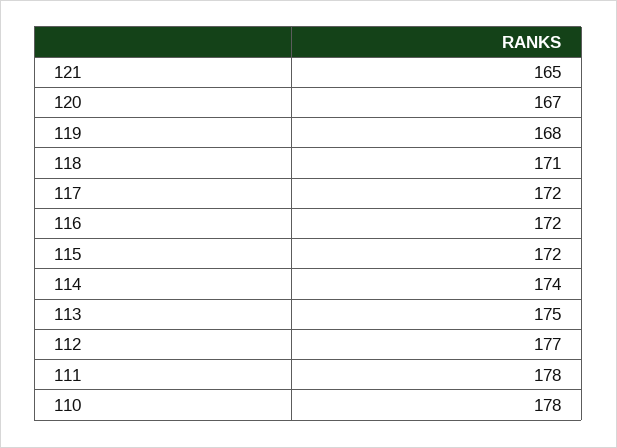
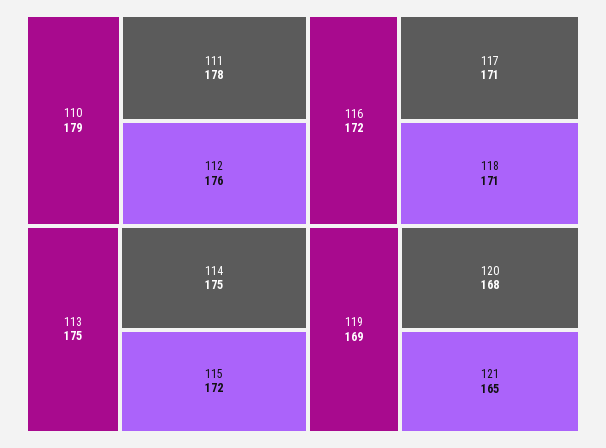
120: 167 -> 168
119: 168 -> 169
117: 172 -> 171
114: 174 -> 175
112: 177 -> 176
110: 178 -> 179

